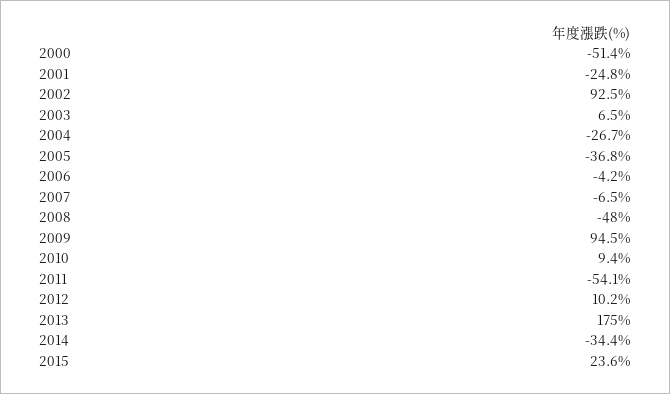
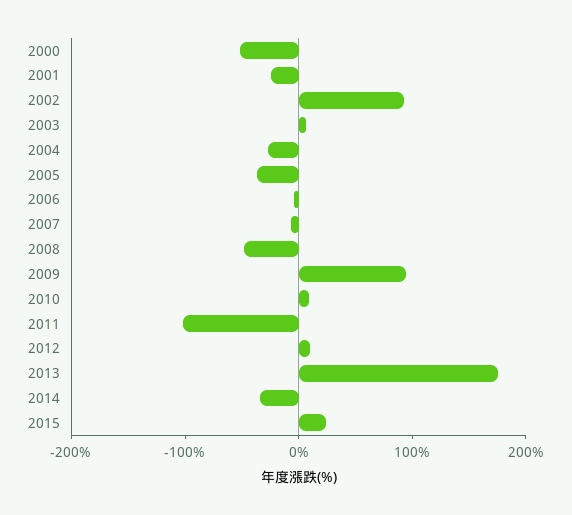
2011: -54.1 -> -100

